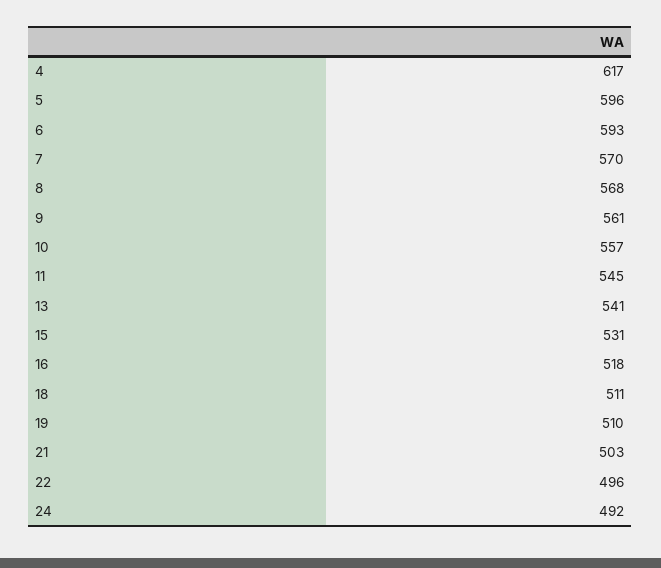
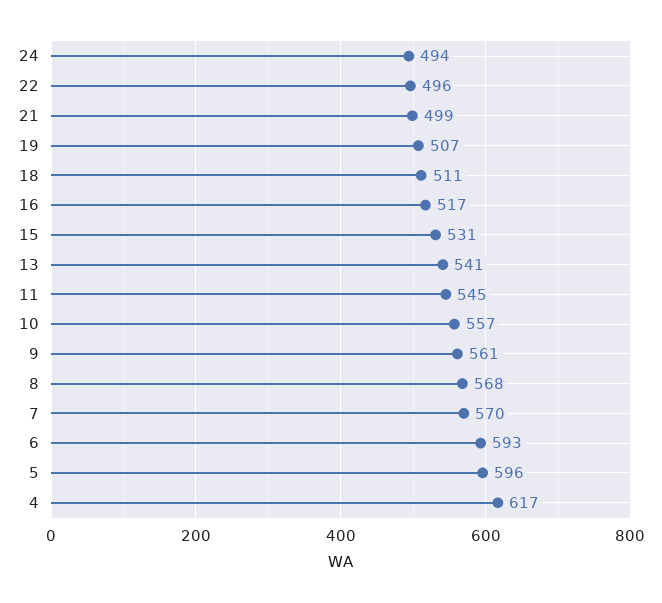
16: 518 -> 517
19: 510 -> 507
21: 503 -> 499
24: 492 -> 494

